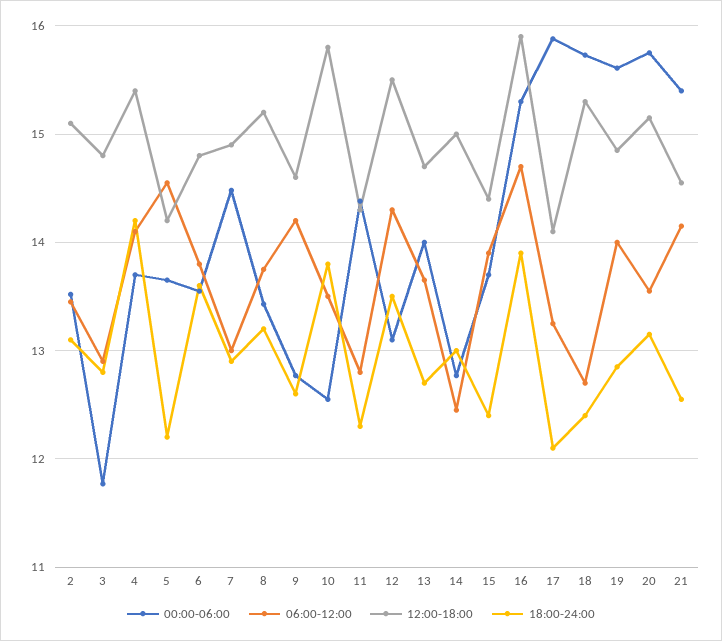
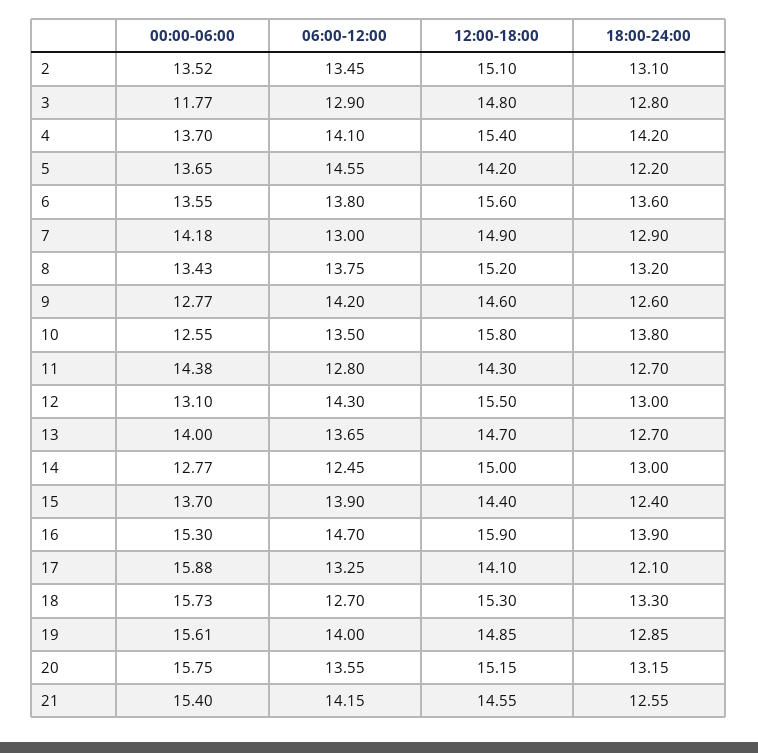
12:00-18:00, 6: 14.8 -> 15.6
00:00-06:00, 7: 14.5 -> 14.18
18:00-24:00, 11: 12.3 -> 12.7
18:00-24:00, 12: 13.5 -> 13
18:00-24:00, 18: 12.4 -> 13.3

